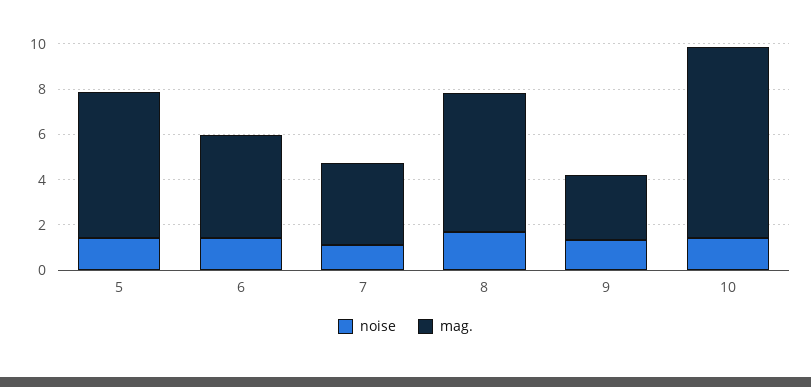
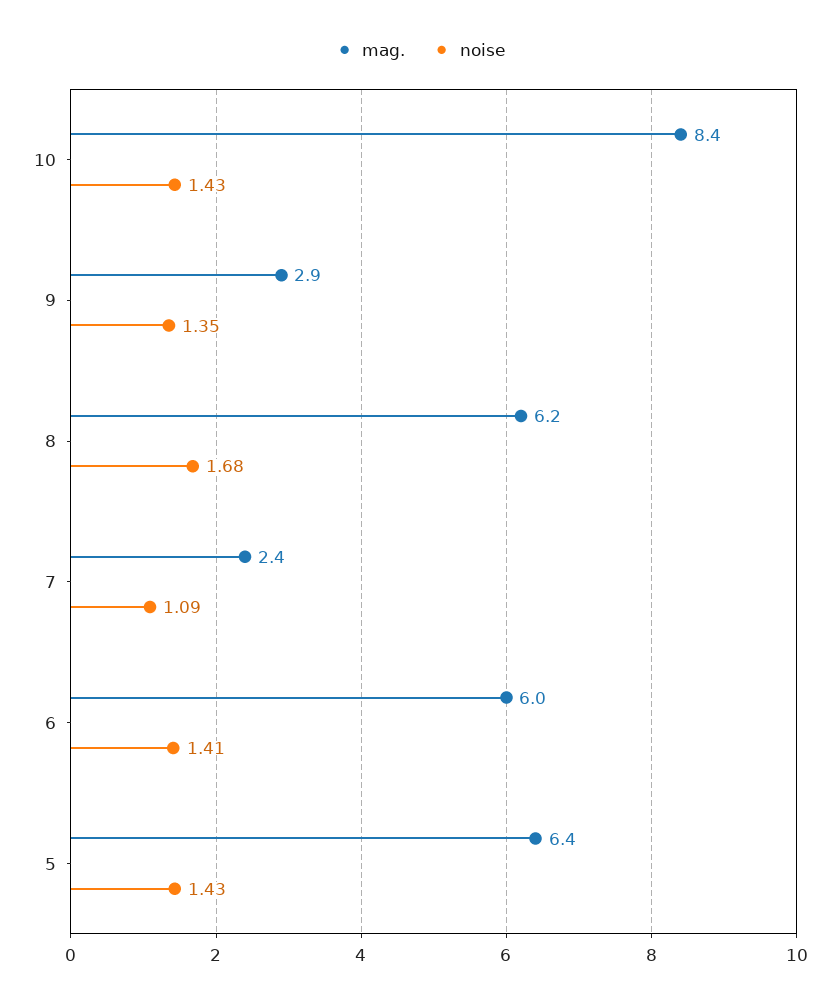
mag., 6: 4.5 -> 6
mag., 7: 3.5 -> 2.4

